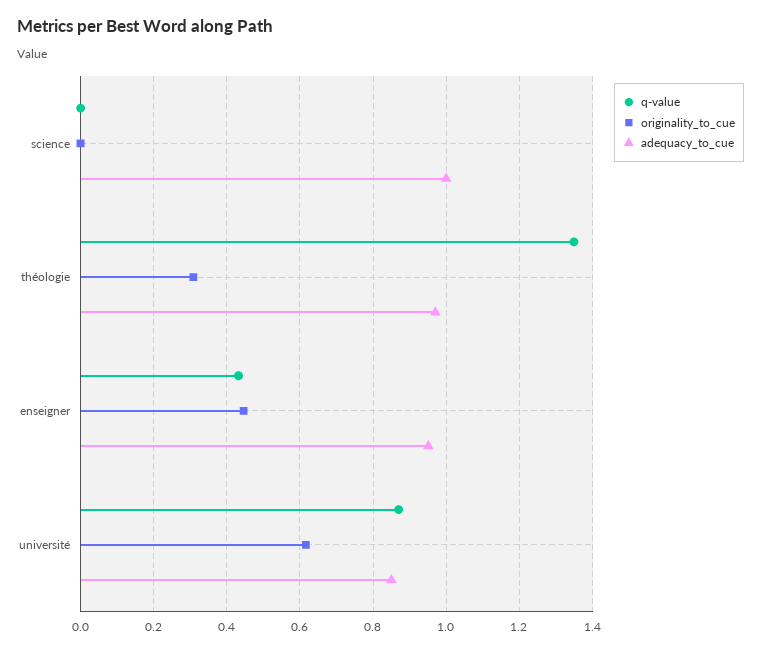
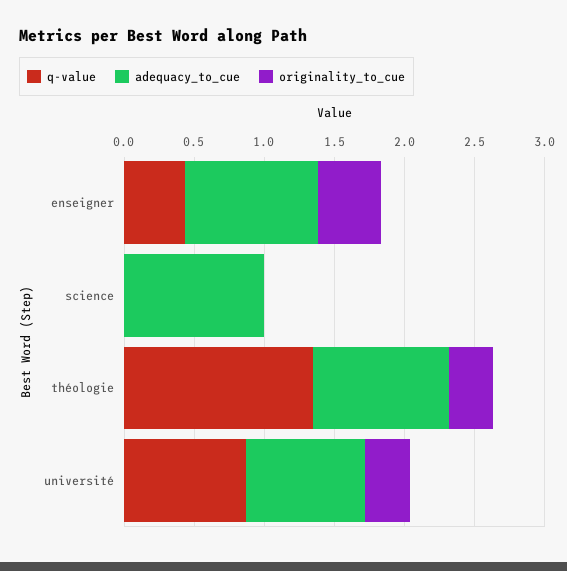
originality_to_cue, université: 0.62 -> 0.3

